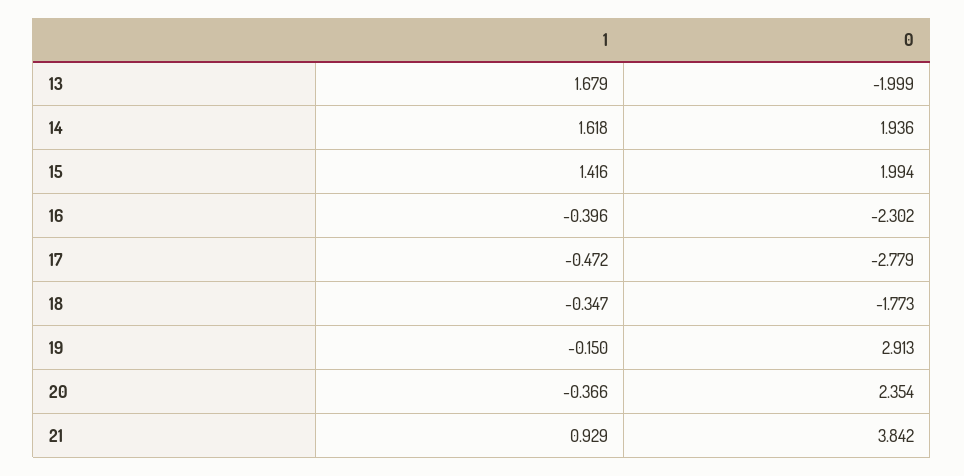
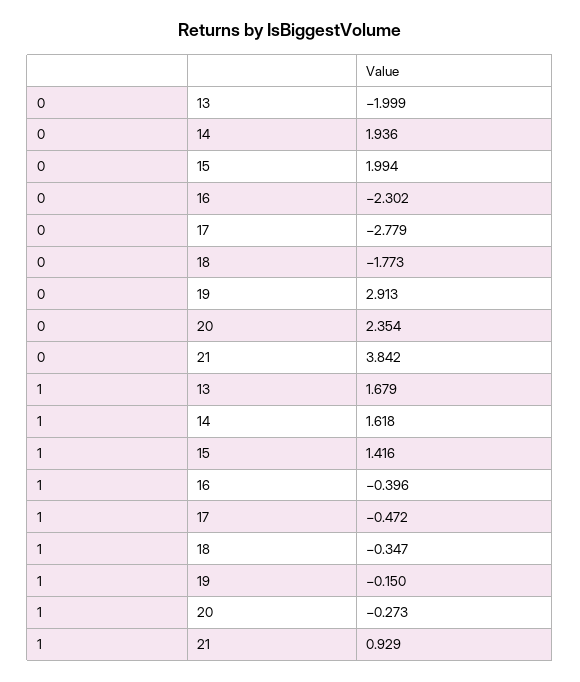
1, 20: -0.366 -> -0.273

